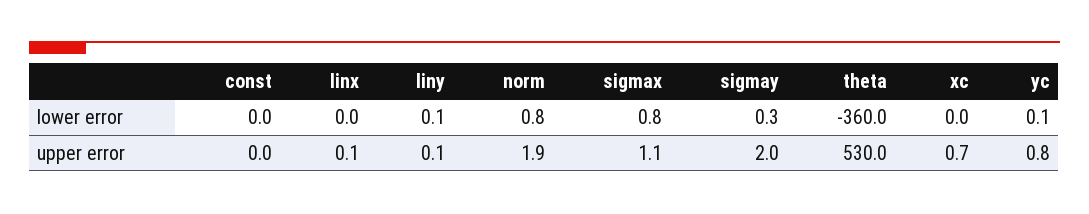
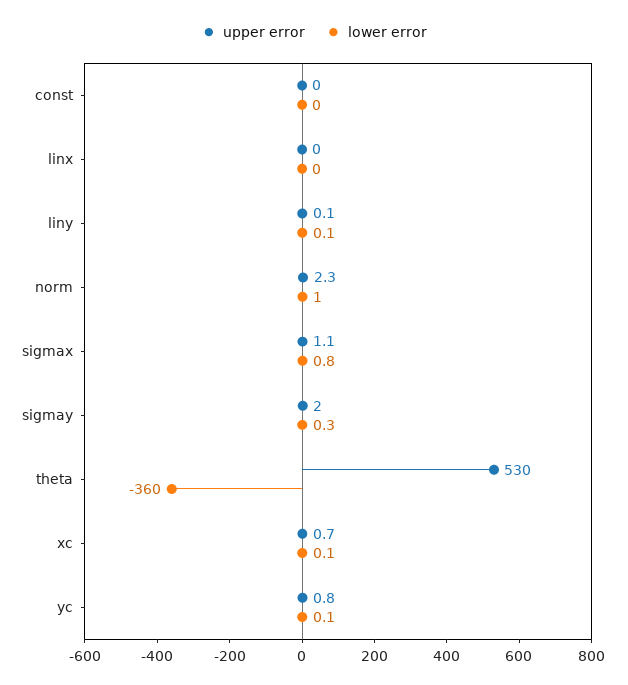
lower error, norm: 0.8 -> 1
lower error, xc: 0 -> 0.1
upper error, linx: 0.1 -> 0
upper error, norm: 1.9 -> 2.3

